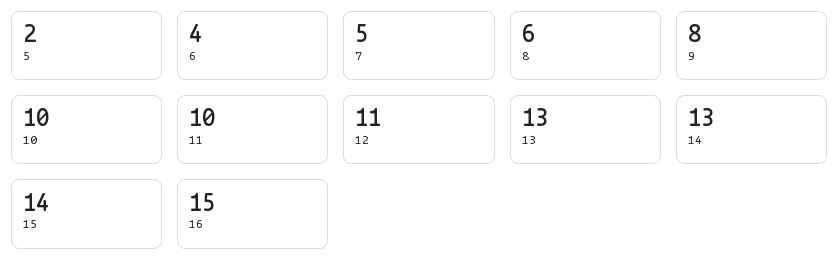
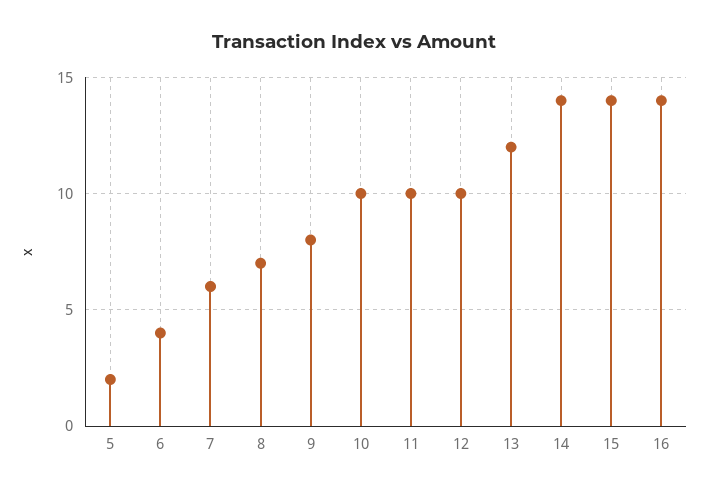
7: 5 -> 6
8: 6 -> 7
12: 11 -> 10
13: 13 -> 12
14: 13 -> 14
16: 15 -> 14

